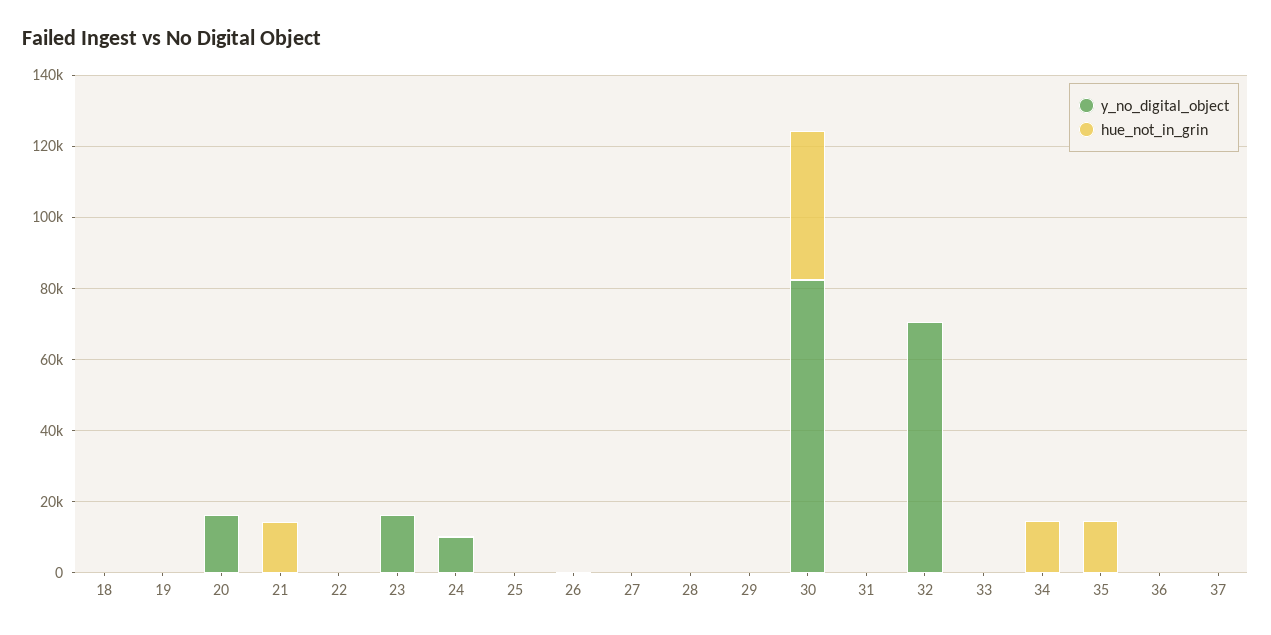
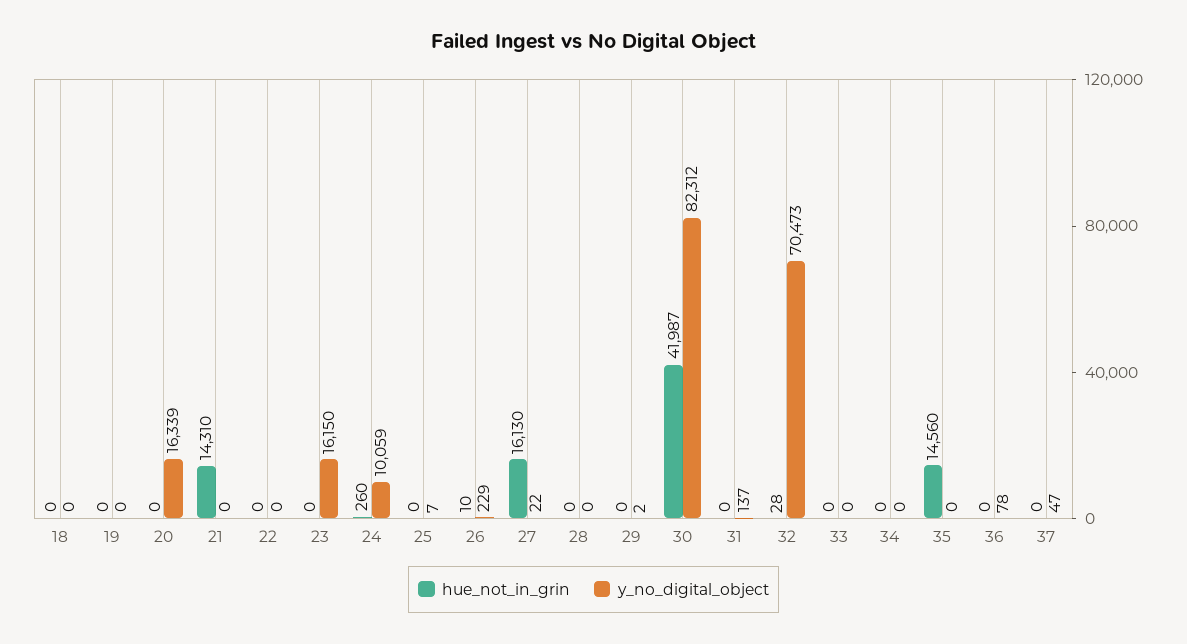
hue_not_in_grin, 27: 0 -> 16130
hue_not_in_grin, 34: 15000 -> 0

